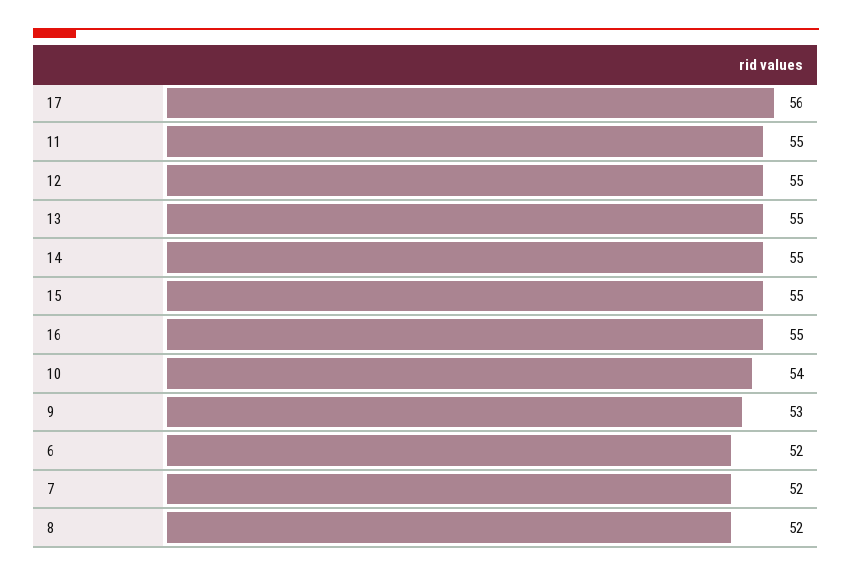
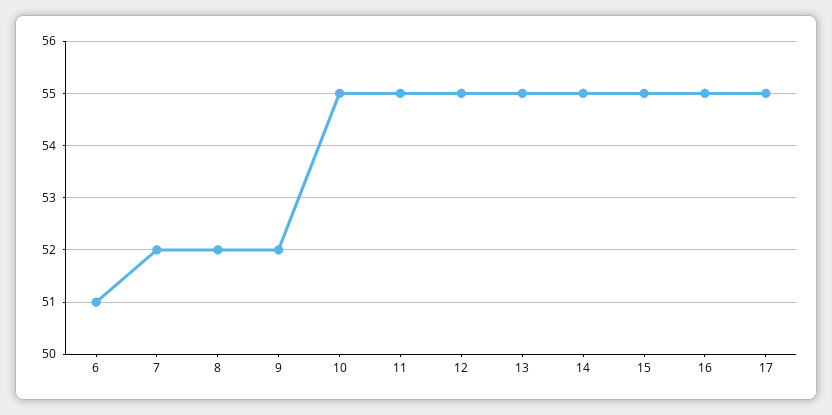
17: 56 -> 55
10: 54 -> 55
9: 53 -> 52
6: 52 -> 51

